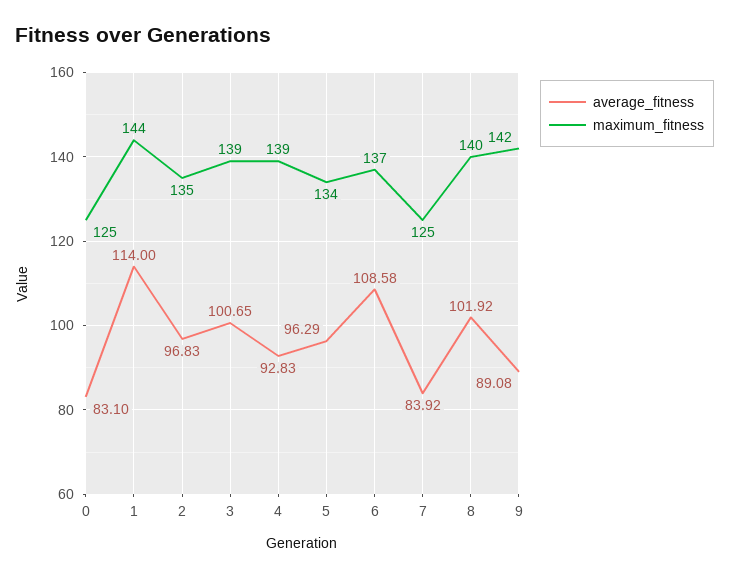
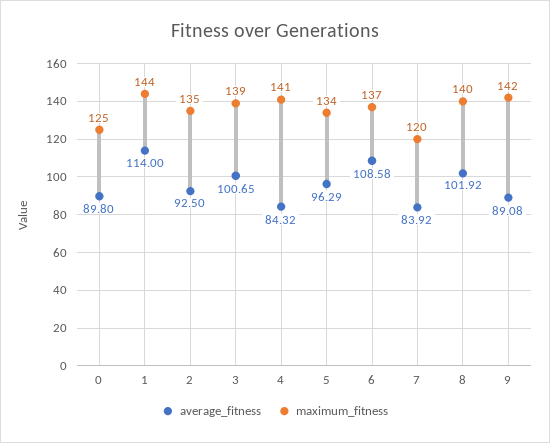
average_fitness, 0: 83.1 -> 89.8
average_fitness, 2: 96.83 -> 92.5
average_fitness, 4: 92.83 -> 84.32
maximum_fitness, 4: 139 -> 141
maximum_fitness, 7: 125 -> 120

